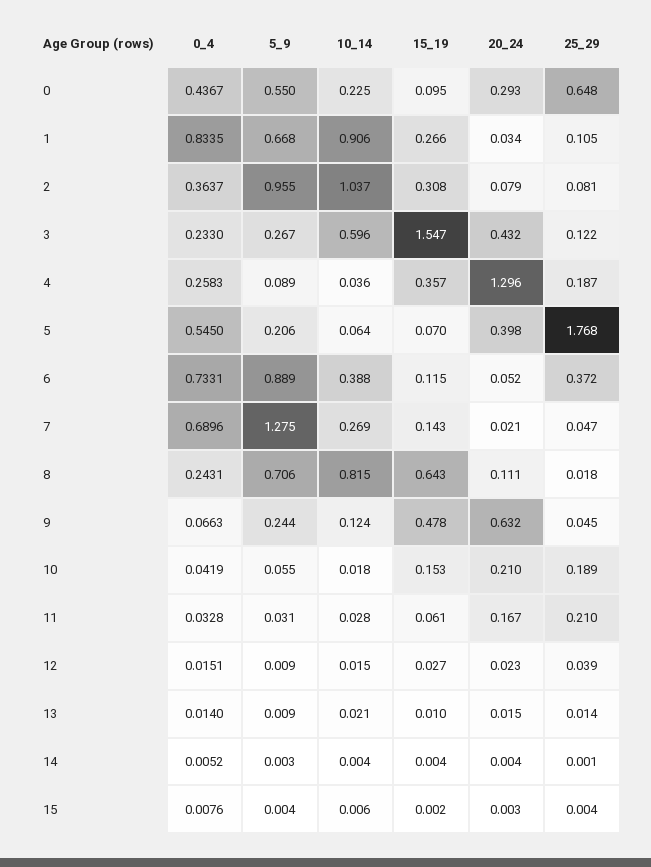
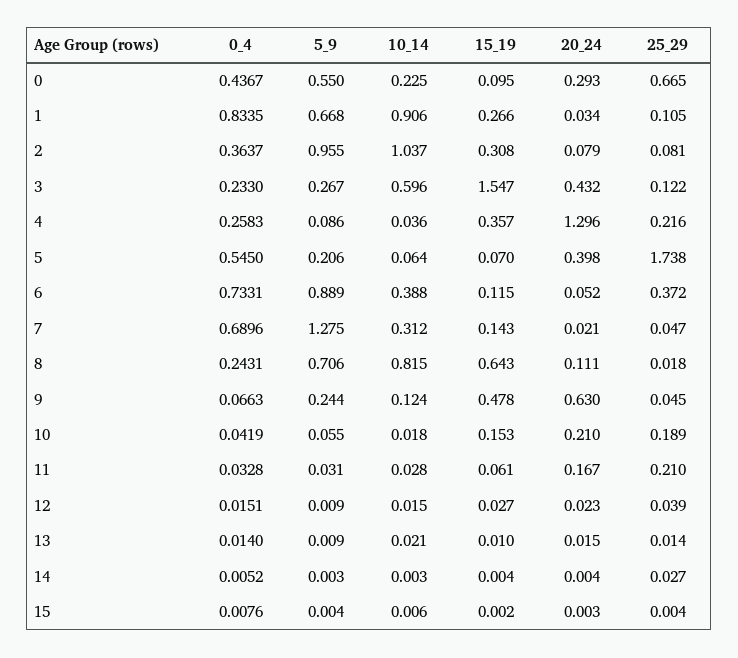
25_29, 0: 0.648 -> 0.665
5_9, 4: 0.089 -> 0.086
25_29, 4: 0.187 -> 0.216
25_29, 5: 1.768 -> 1.738
10_14, 7: 0.269 -> 0.312
20_24, 9: 0.632 -> 0.63
10_14, 14: 0.004 -> 0.003
25_29, 14: 0.001 -> 0.027

